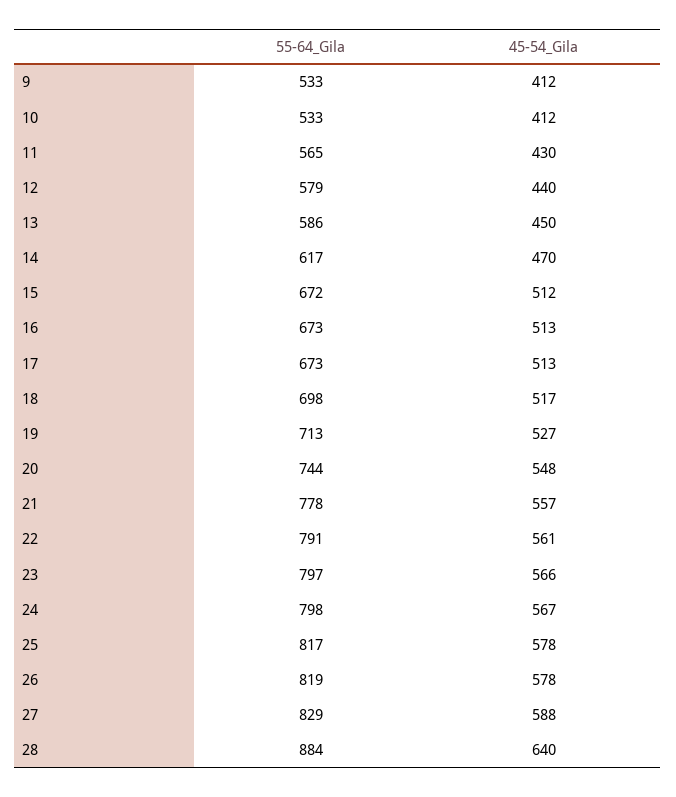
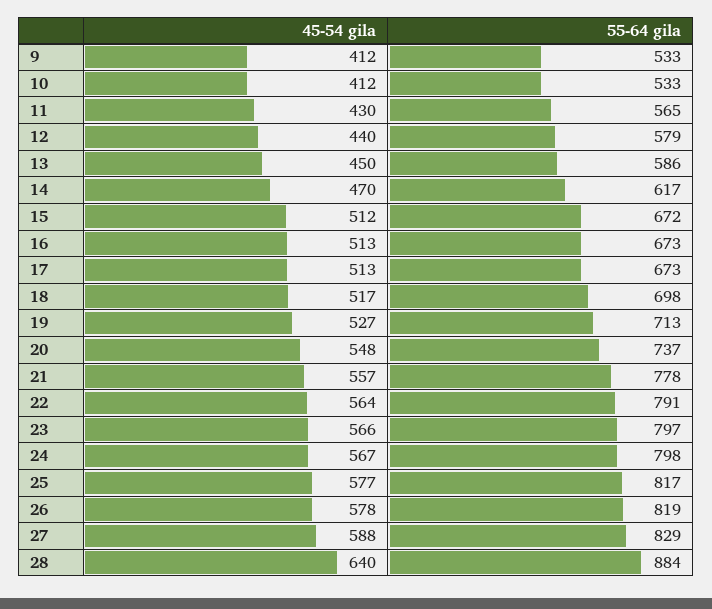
55-64_Gila, 20: 744 -> 737
45-54_Gila, 22: 561 -> 564
45-54_Gila, 25: 578 -> 577

